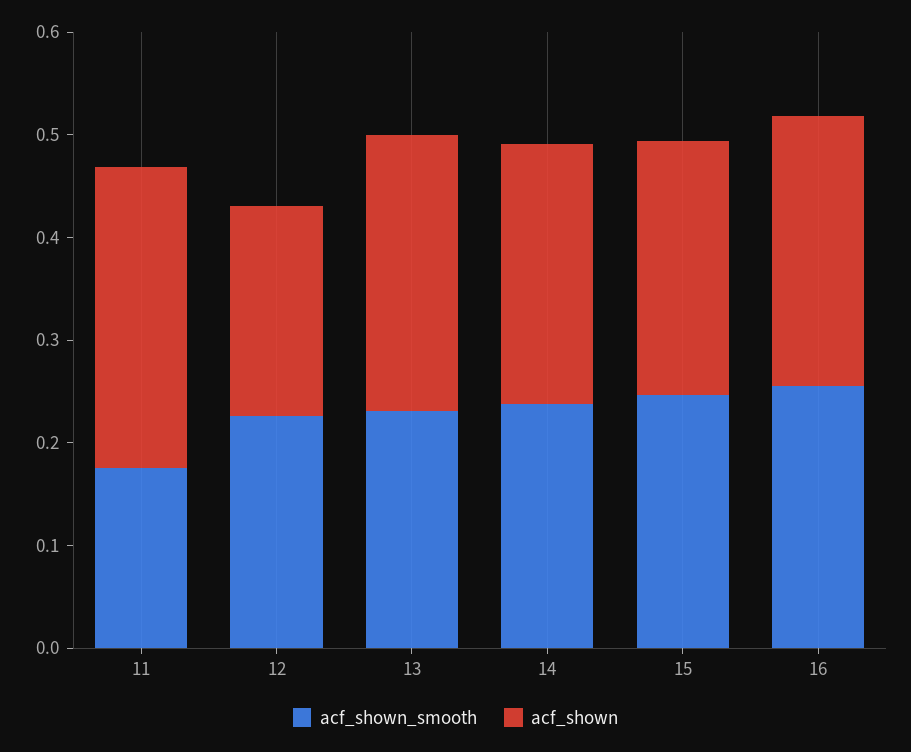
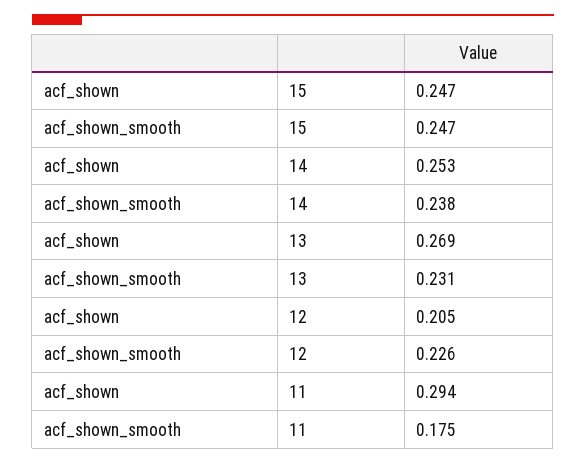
acf_shown_smooth, 16: 0.26 -> none
acf_shown, 16: 0.26 -> none

